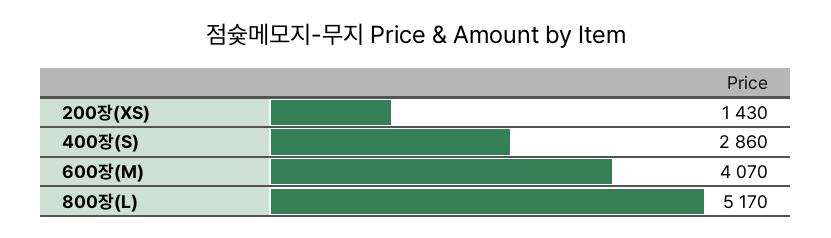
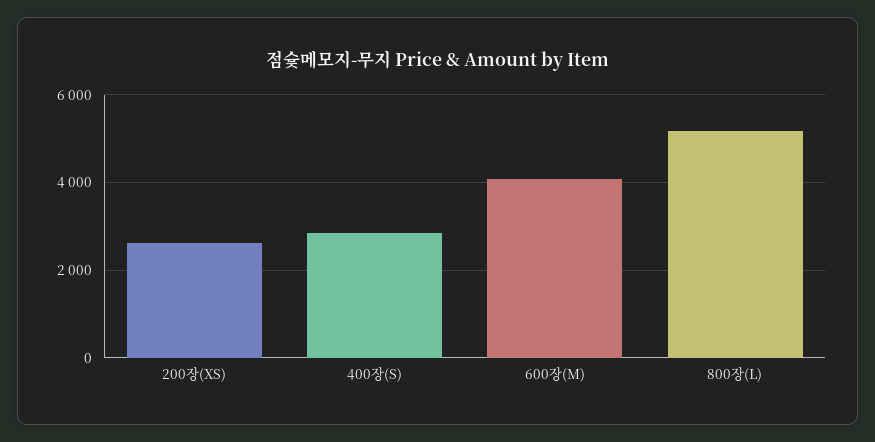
200장(XS): 1430 -> 2600

